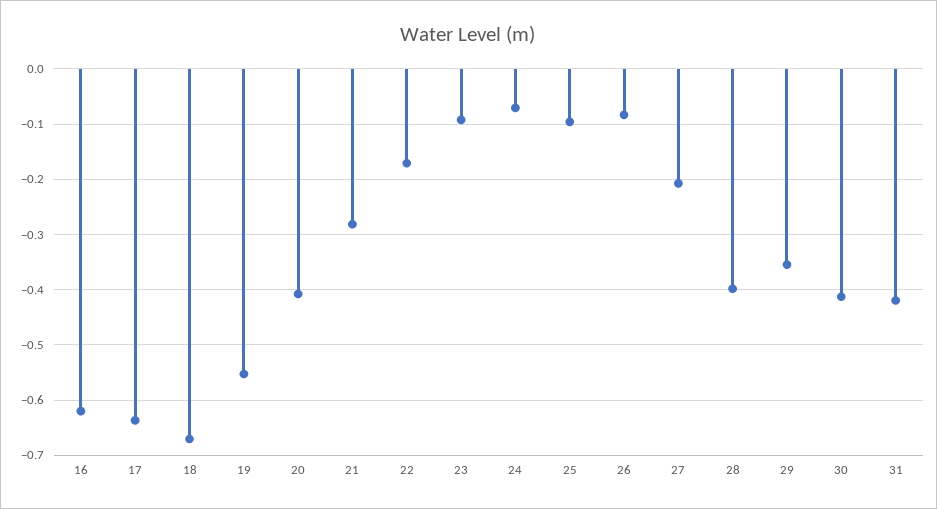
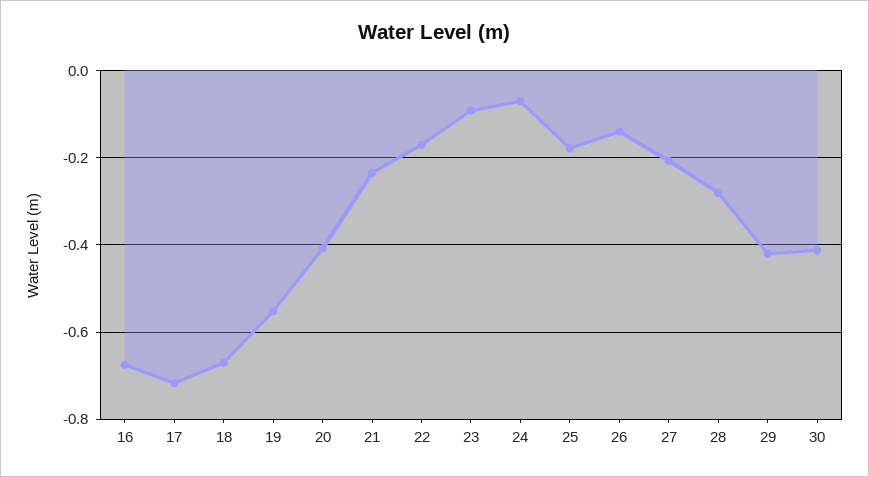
16: -0.62 -> -0.68
17: -0.64 -> -0.72
21: -0.28 -> -0.24
25: -0.1 -> -0.18
26: -0.08 -> -0.14
28: -0.4 -> -0.28
29: -0.36 -> -0.42
31: -0.42 -> none

